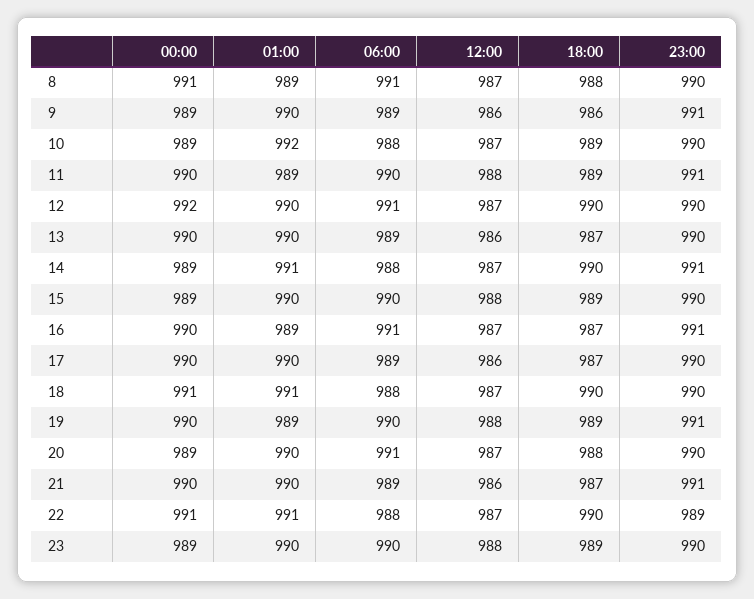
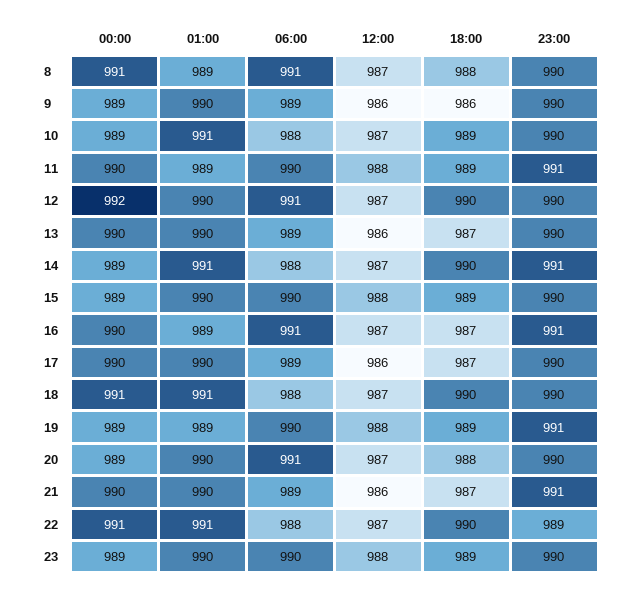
23:00, 9: 991 -> 990
01:00, 10: 992 -> 991
00:00, 19: 990 -> 989

